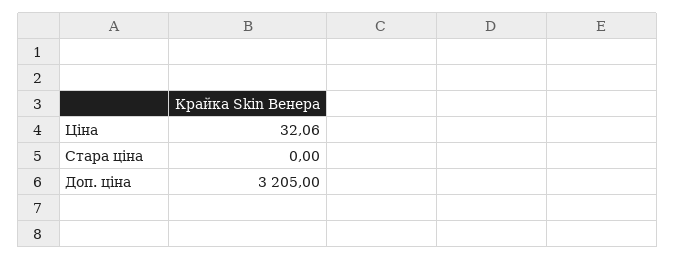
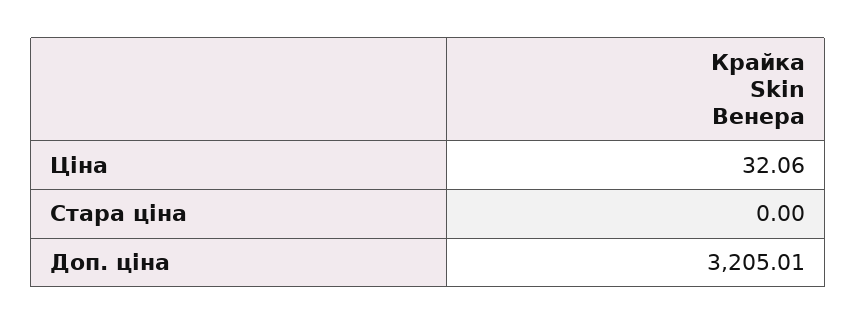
Доп. ціна: 3205 -> 3205.01

